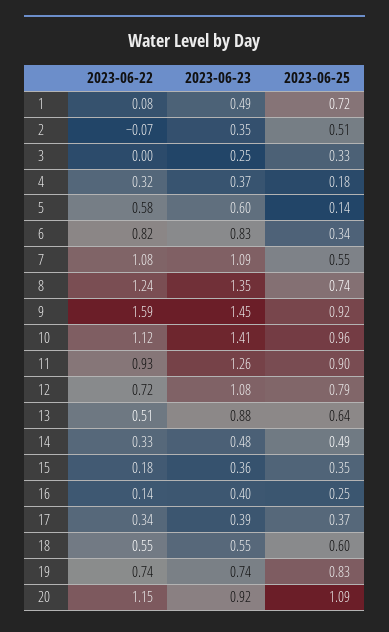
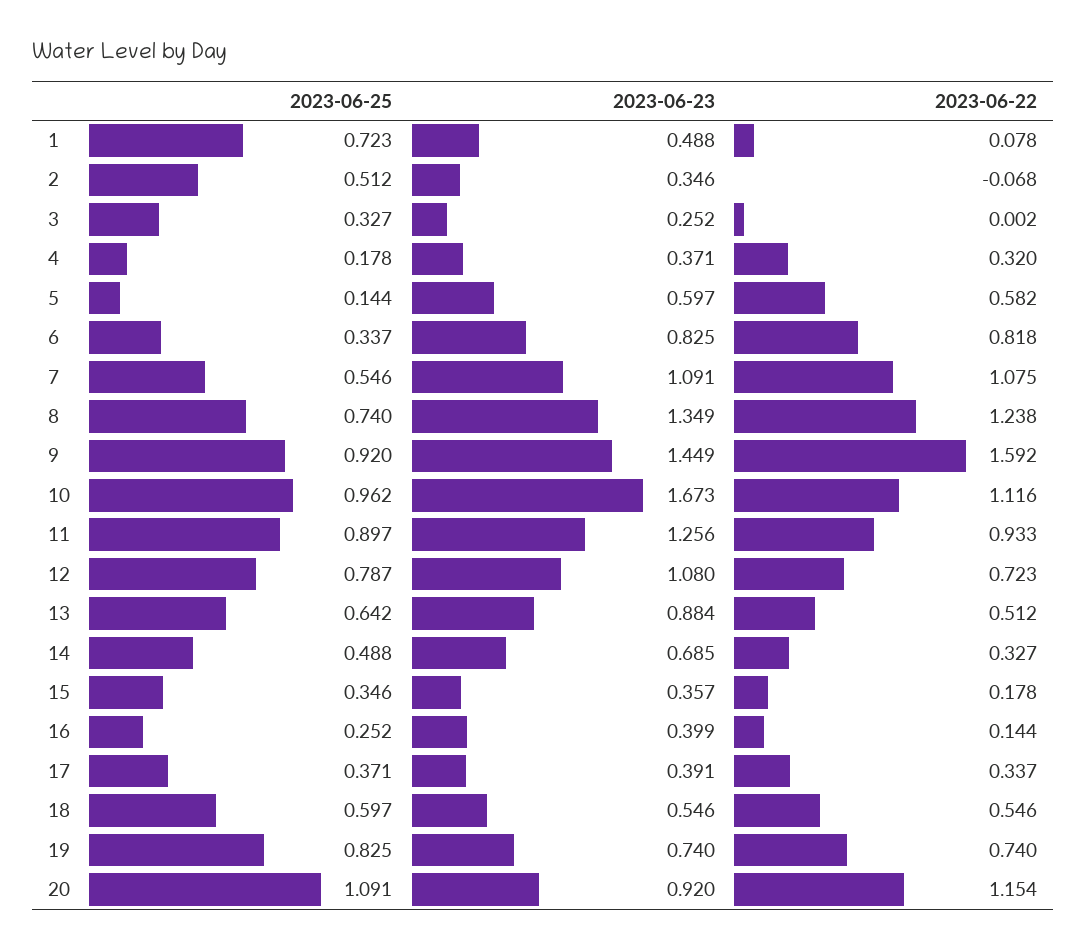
2023-06-23, 10: 1.41 -> 1.673
2023-06-23, 14: 0.48 -> 0.685

